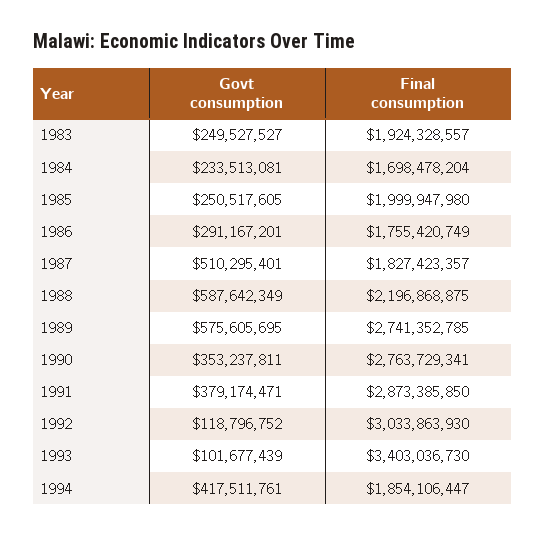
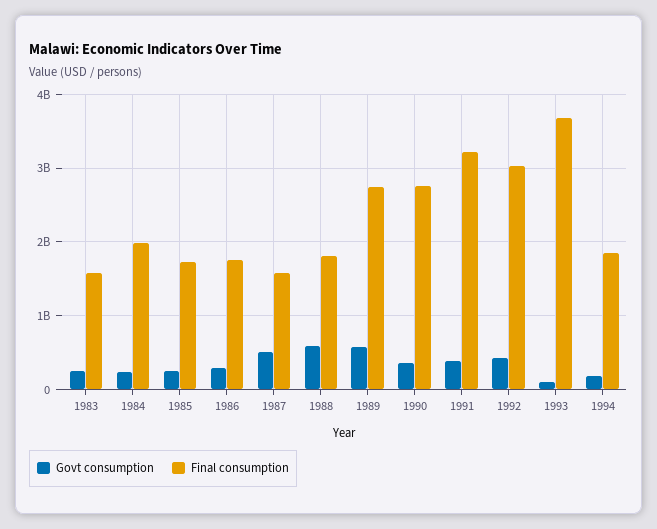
Final consumption, 1983: 1924328557 -> 1600000000
Final consumption, 1984: 1698478204 -> 2000000000
Final consumption, 1985: 1999947980 -> 1700000000
Final consumption, 1987: 1827423357 -> 1600000000
Final consumption, 1988: 2196868875 -> 1800000000
Final consumption, 1991: 2873385850 -> 3200000000
Govt consumption, 1992: 118796752 -> 400000000
Final consumption, 1993: 3403036730 -> 3700000000
Govt consumption, 1994: 417511761 -> 200000000

